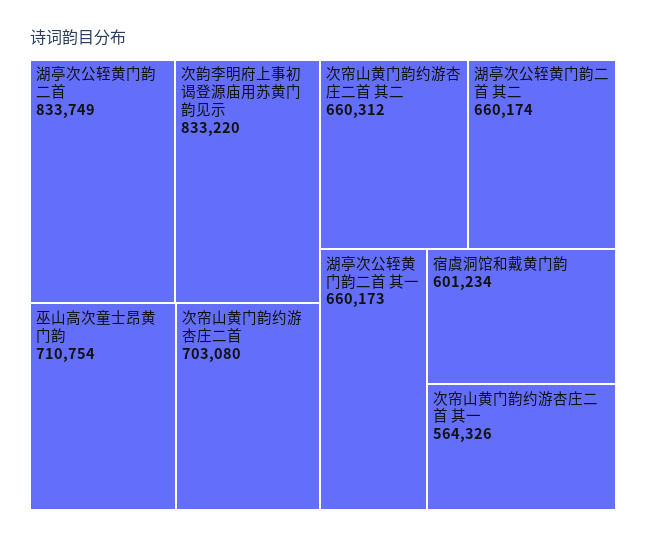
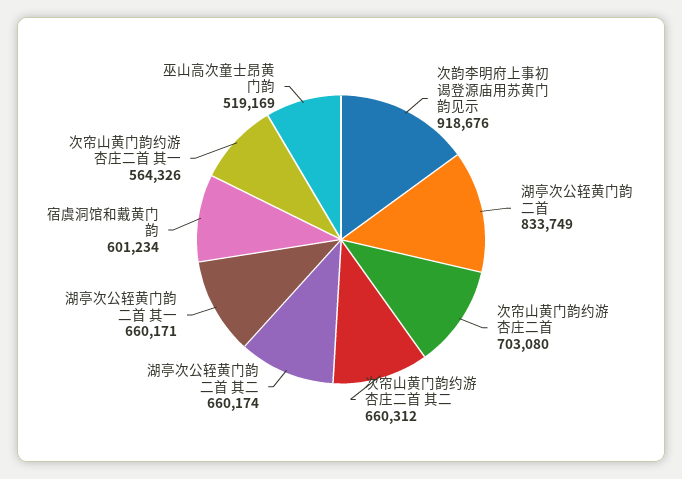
次韵李明府上事初谒登源庙用苏黄门韵见示: 833220 -> 918676
巫山高次童士昂黄门韵: 710754 -> 519169
湖亭次公轾黄门韵二首 其一: 660173 -> 660171

